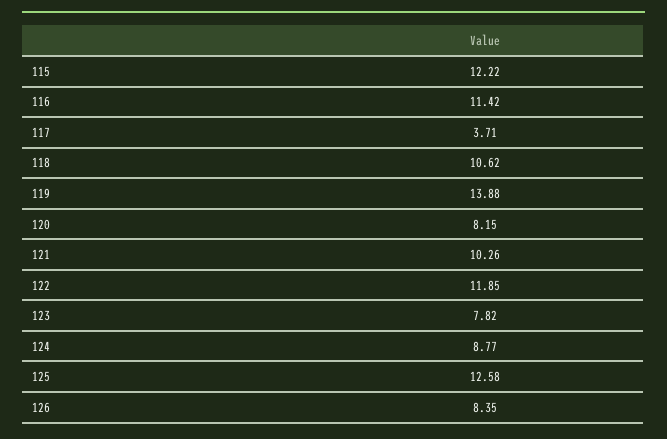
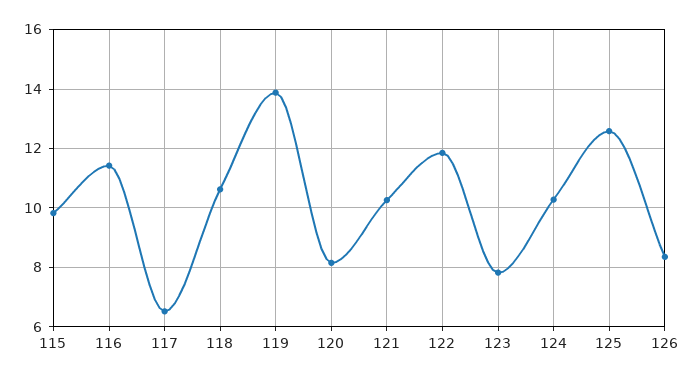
115: 12.22 -> 9.75
117: 3.71 -> 6.5
124: 8.77 -> 10.25

